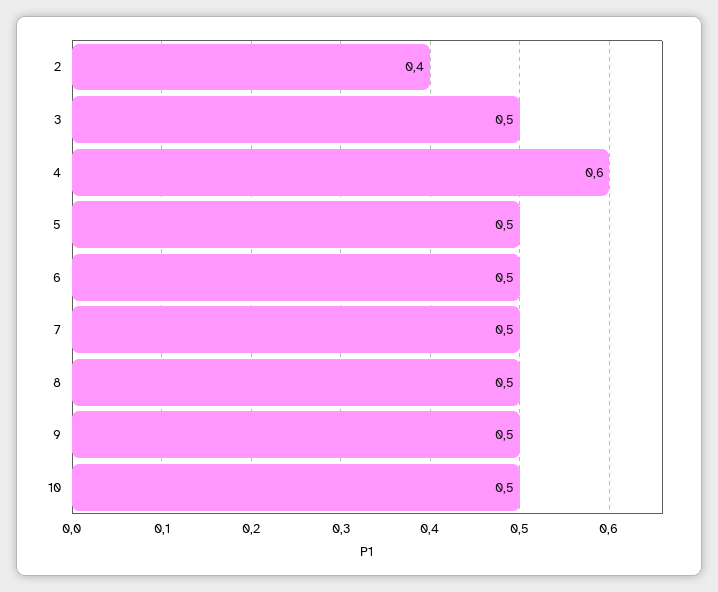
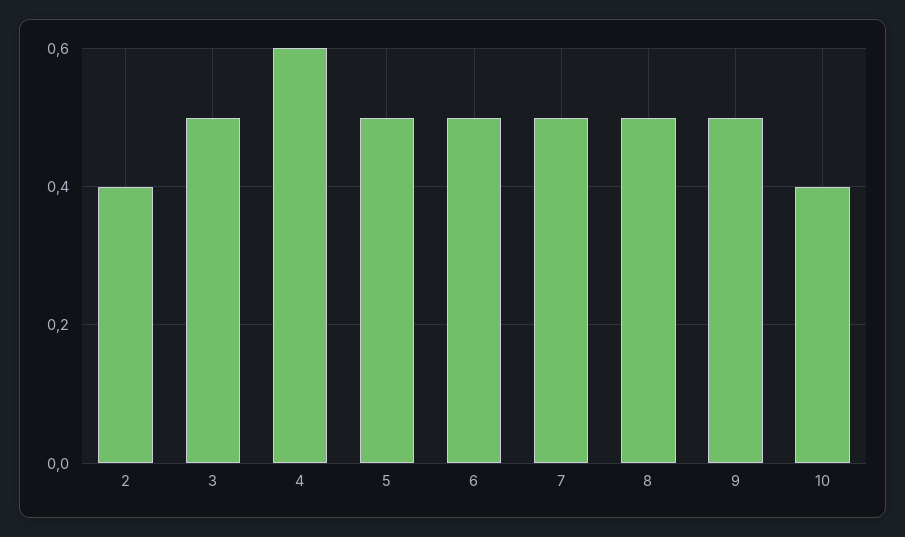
10: 0.5 -> 0.4

